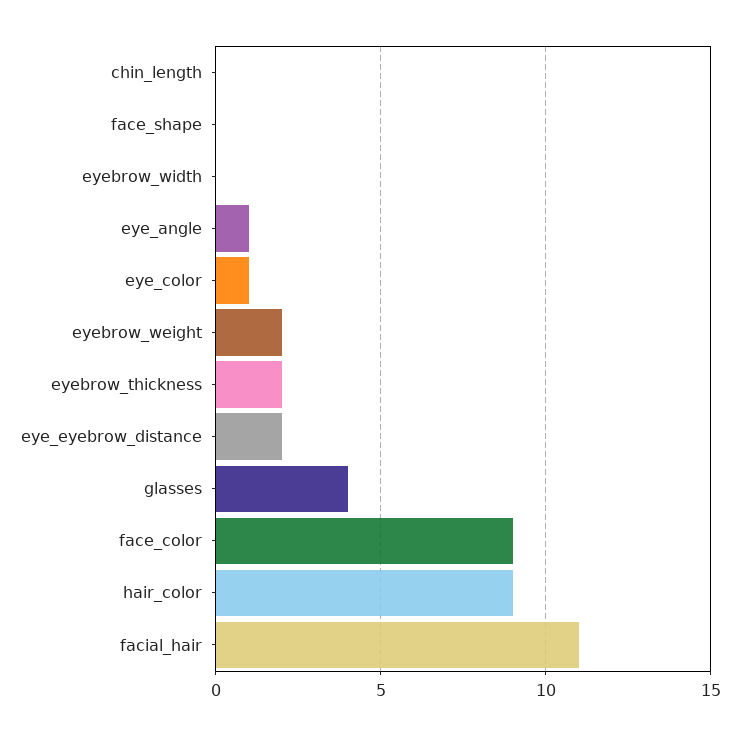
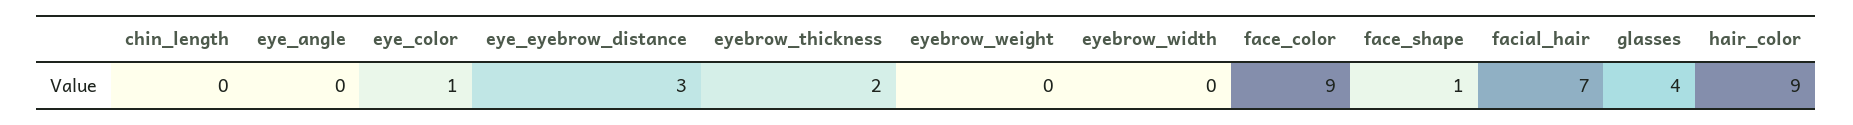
face_shape: 0 -> 1
eye_angle: 1 -> 0
eyebrow_weight: 2 -> 0
eye_eyebrow_distance: 2 -> 3
facial_hair: 11 -> 7

